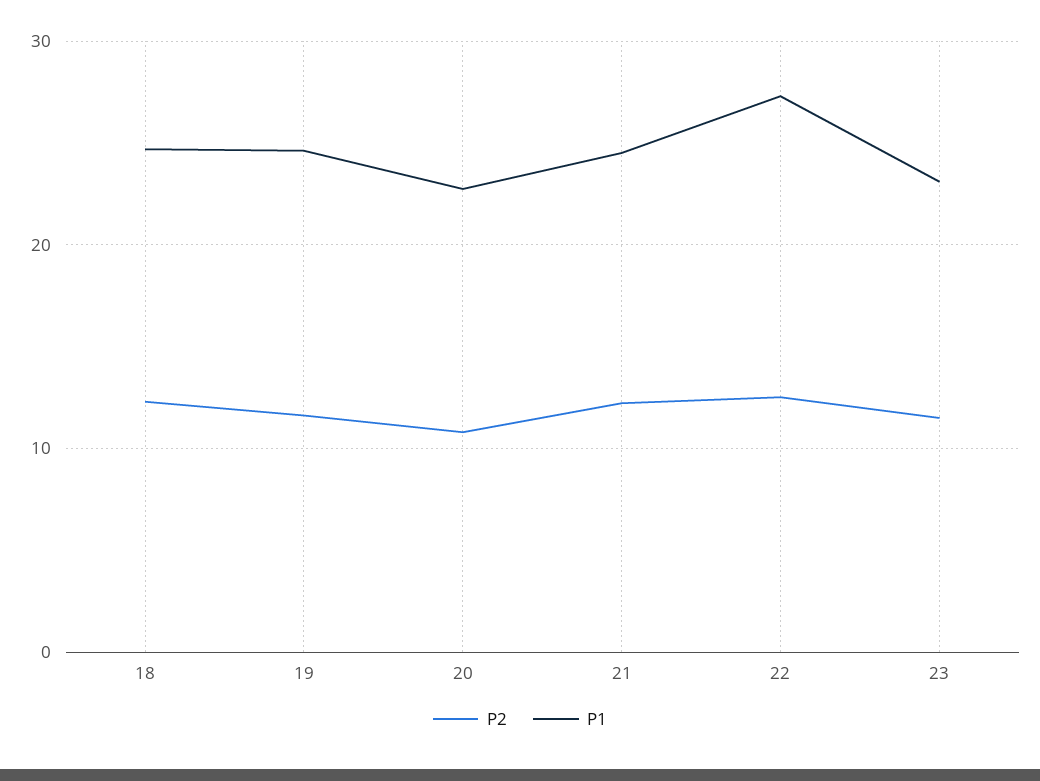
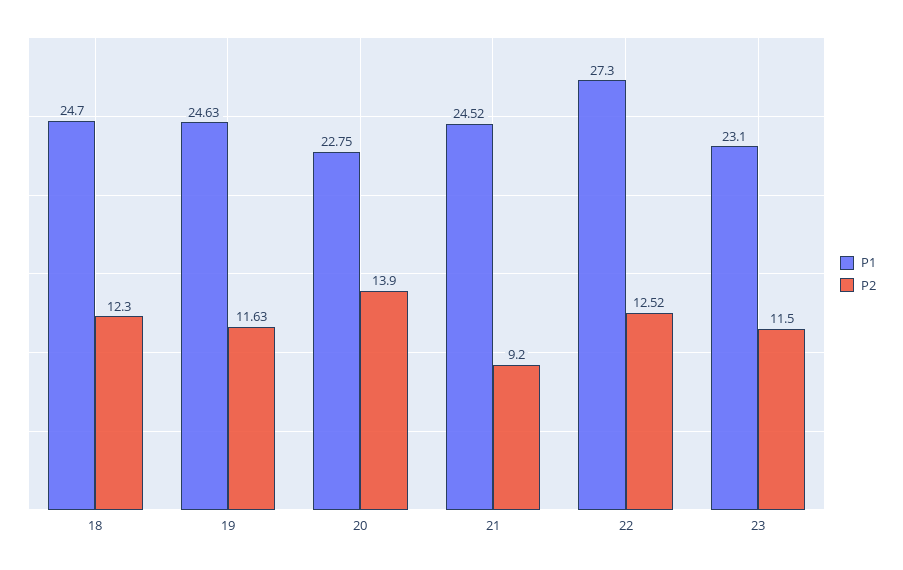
P2, 20: 11 -> 13.9
P2, 21: 12 -> 9.2

